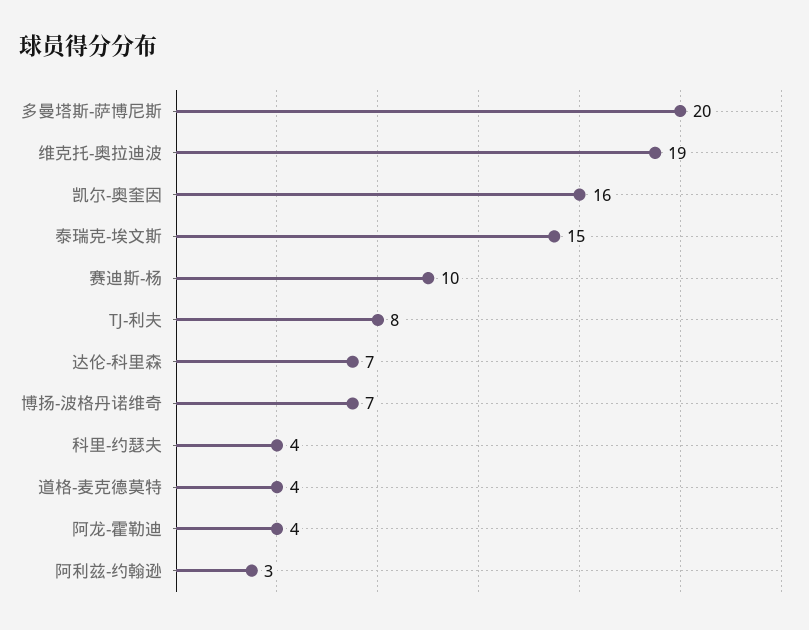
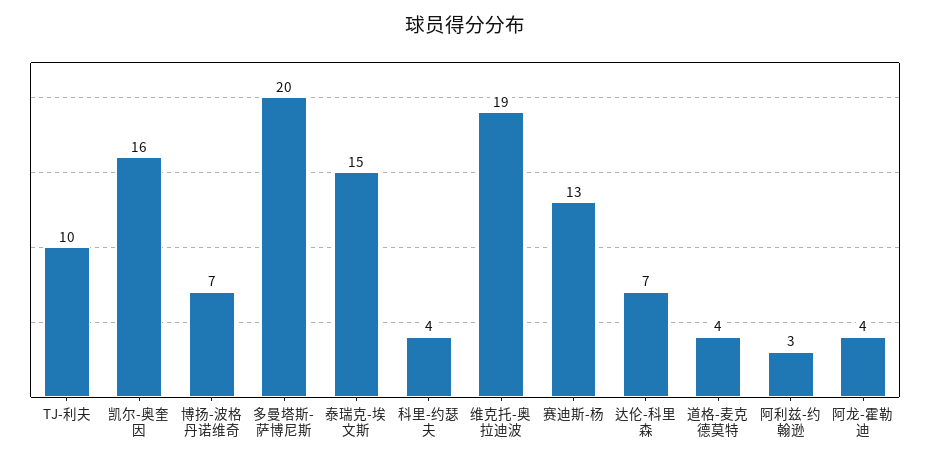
赛迪斯-杨: 10 -> 13
TJ-利夫: 8 -> 10

